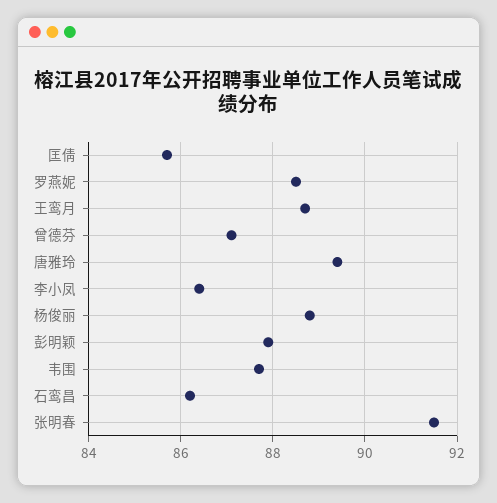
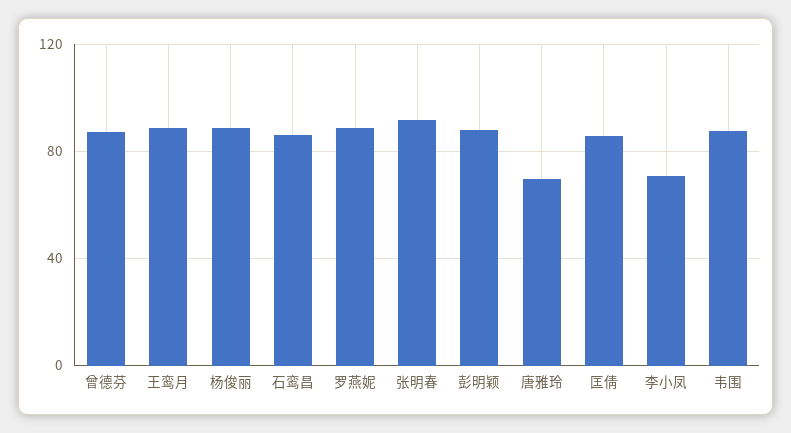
唐雅玲: 89.5 -> 70
李小凤: 86.5 -> 70

